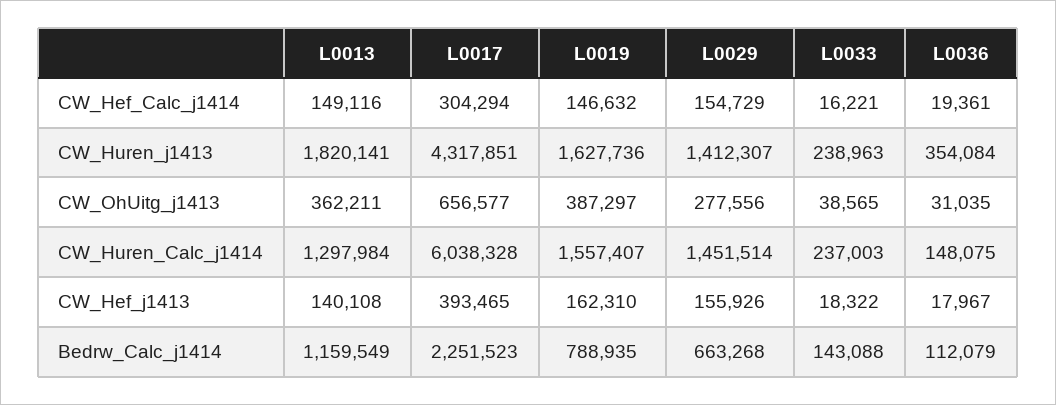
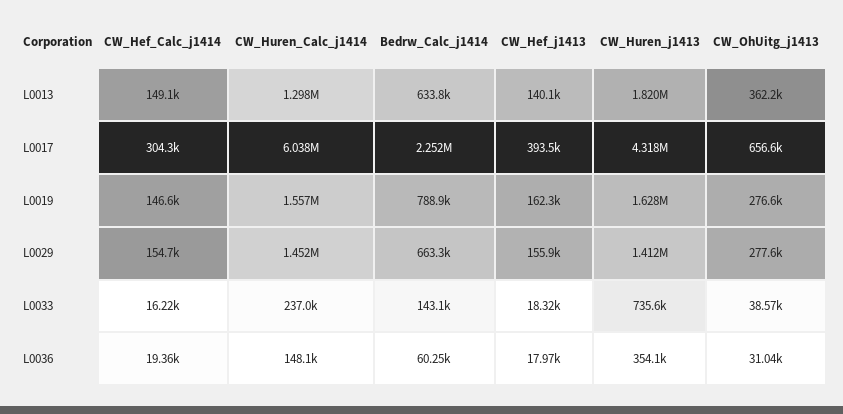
L0033, CW_Huren_j1413: 238963 -> 735600
L0019, CW_OhUitg_j1413: 387297 -> 276600
L0013, Bedrw_Calc_j1414: 1159549 -> 633800
L0036, Bedrw_Calc_j1414: 112079 -> 60250

